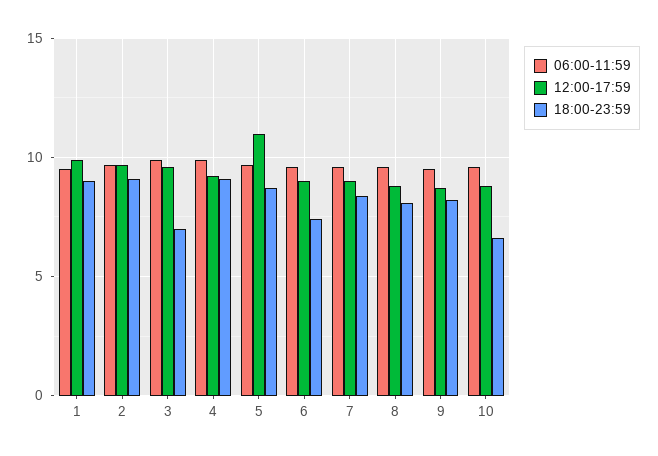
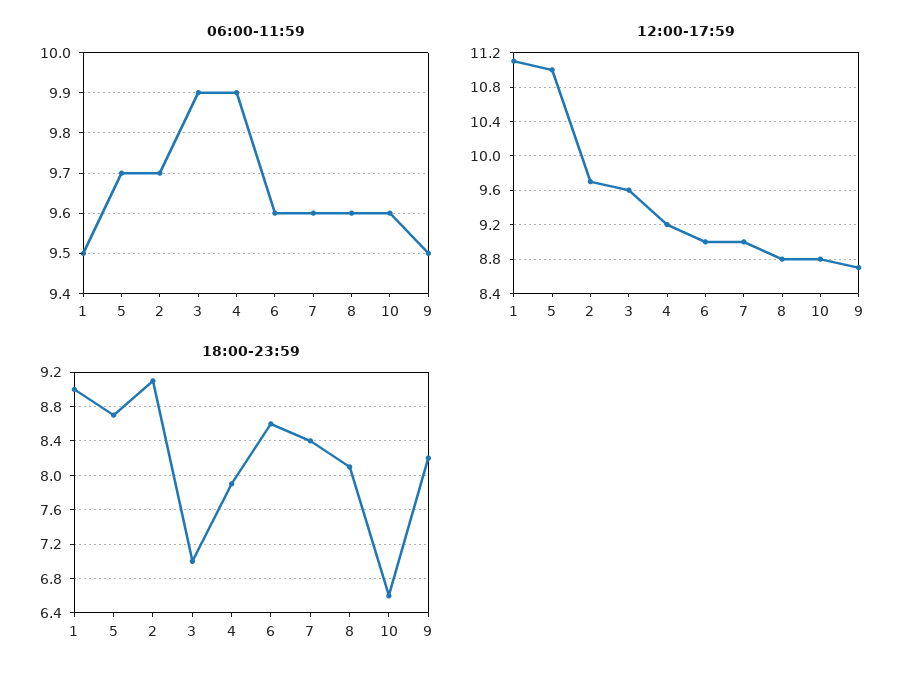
12:00-17:59, 1: 10 -> 11.1
18:00-23:59, 4: 9 -> 7.9
18:00-23:59, 6: 7.5 -> 8.6

